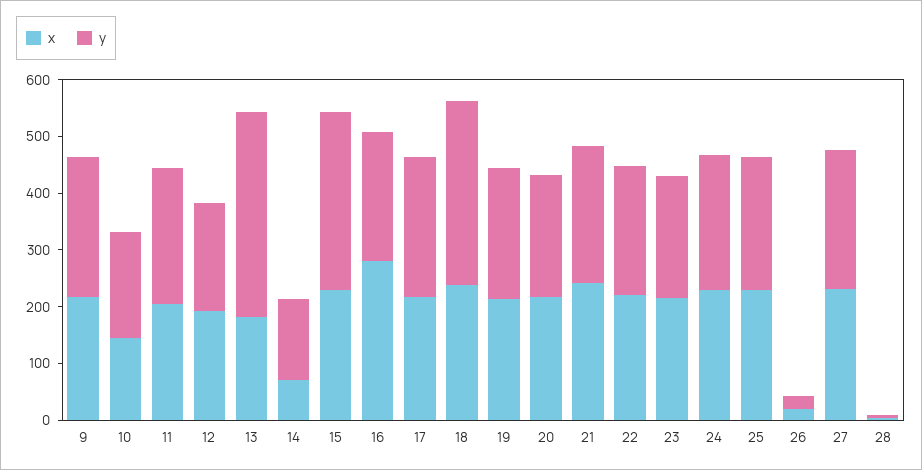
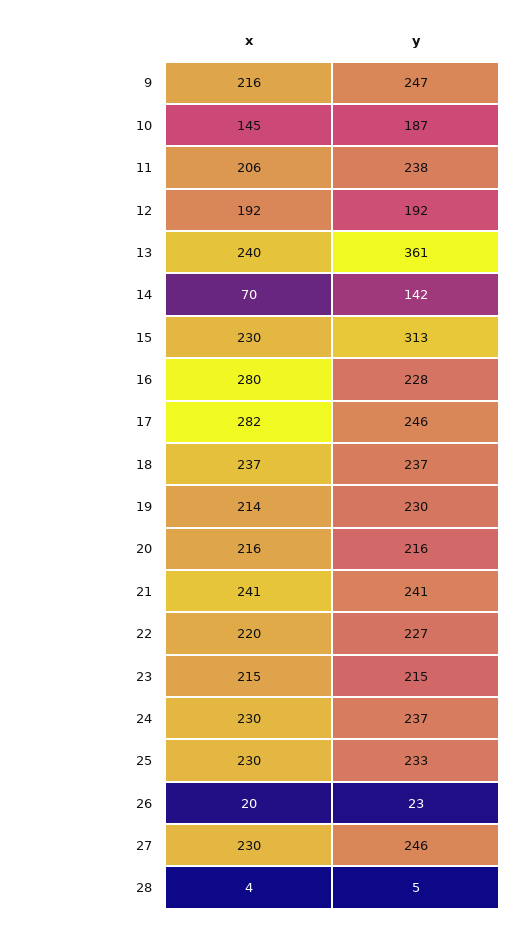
x, 13: 180 -> 240
x, 17: 220 -> 282
y, 18: 320 -> 237

